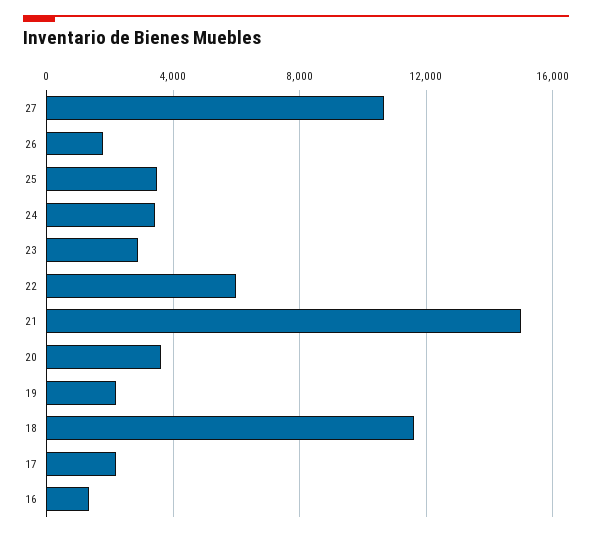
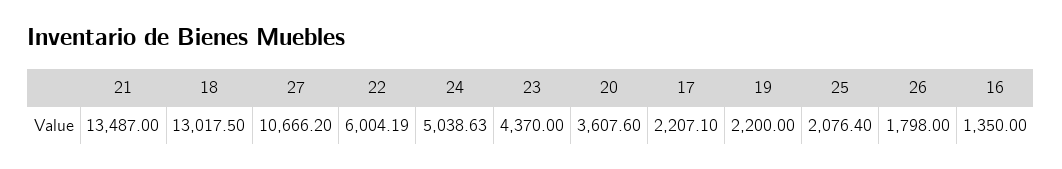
25: 3500 -> 2076.4
24: 3500 -> 5038.63
23: 3000 -> 4370
21: 15000 -> 13487
18: 11500 -> 13017.5

